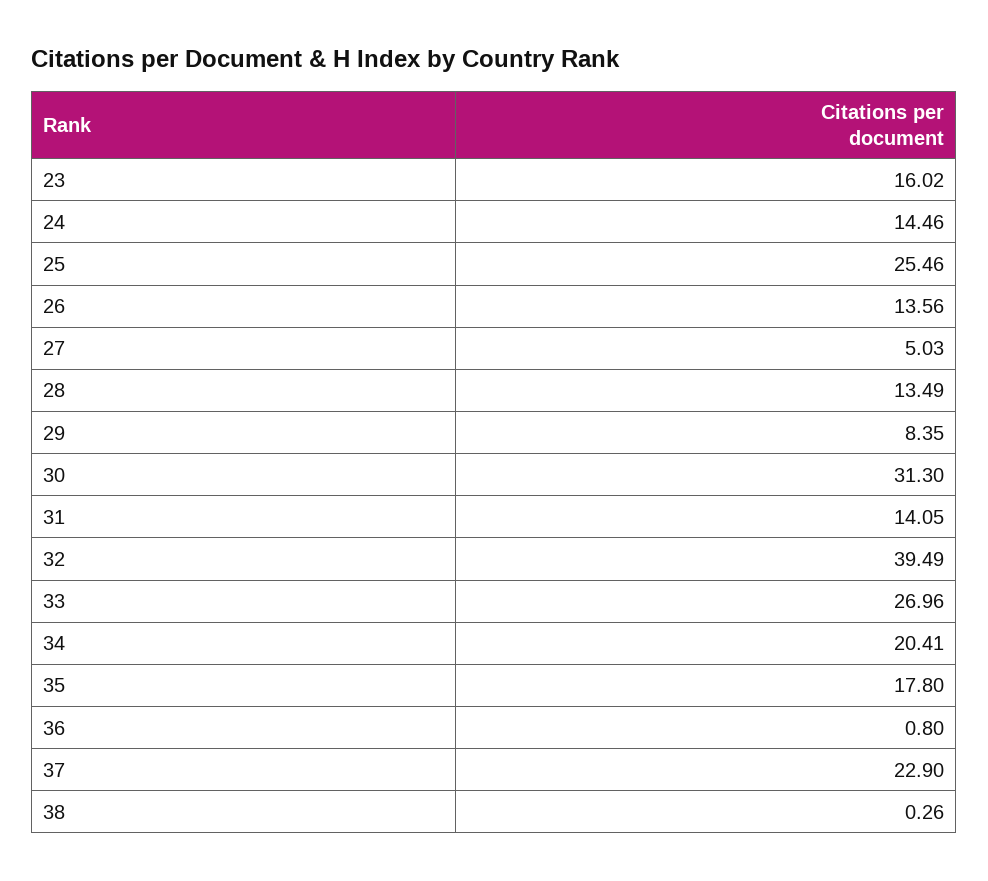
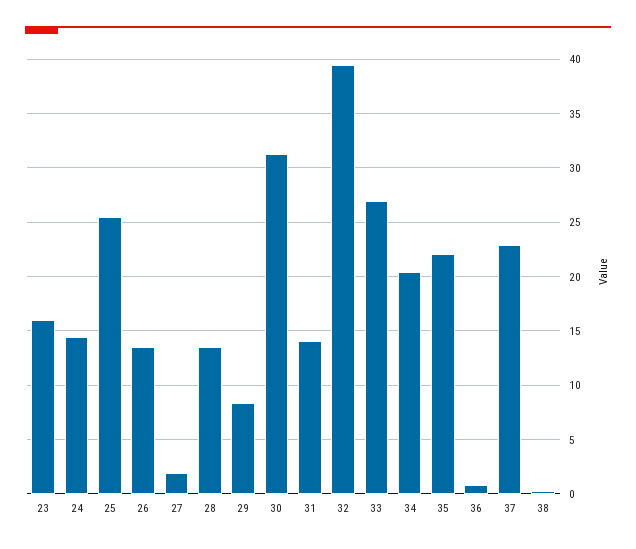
27: 5.03 -> 2
35: 17.8 -> 22

